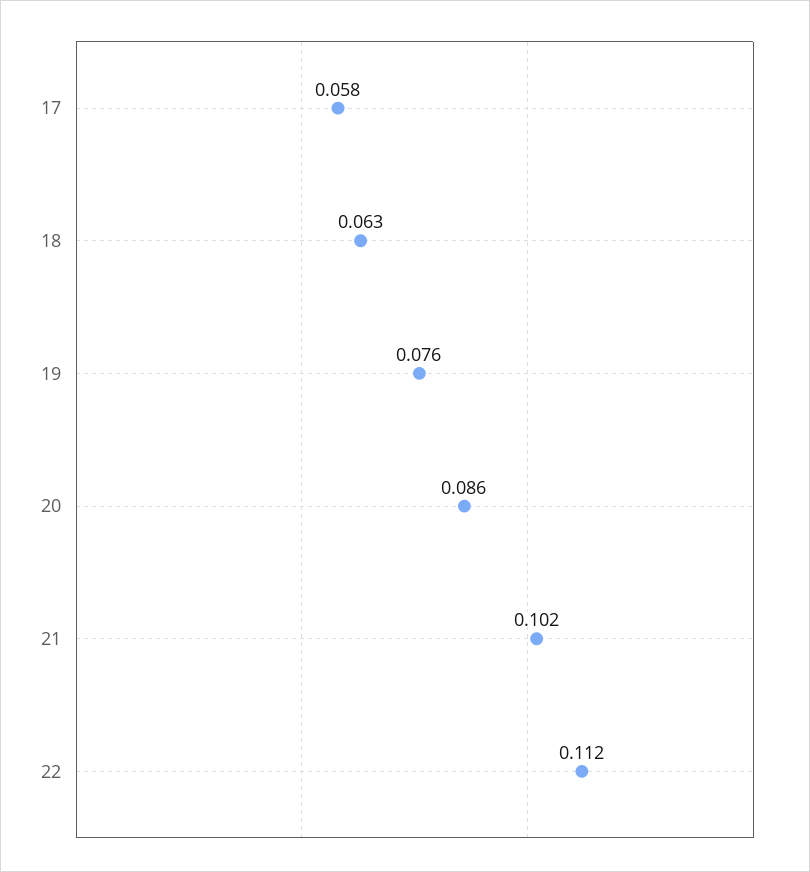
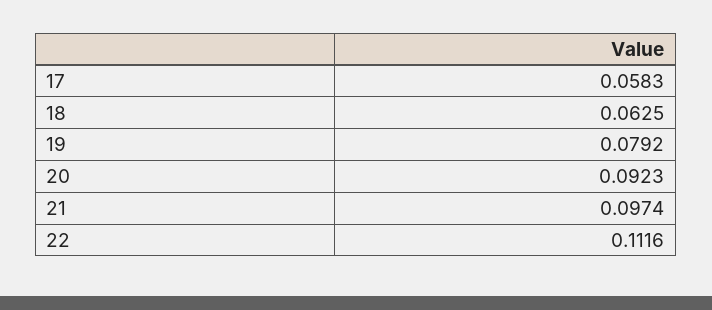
19: 0.076 -> 0.0792
20: 0.086 -> 0.0923
21: 0.102 -> 0.0974

